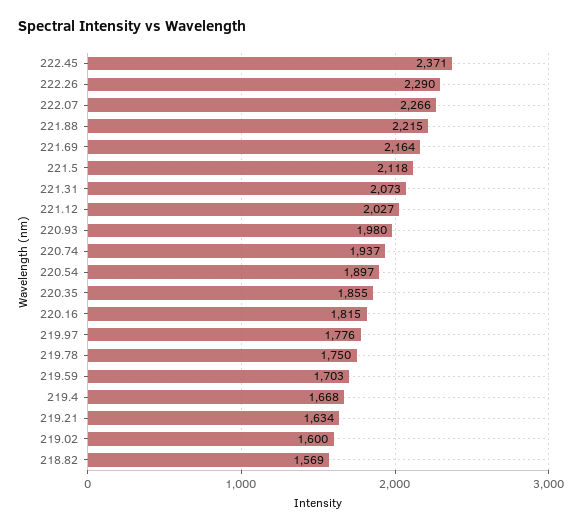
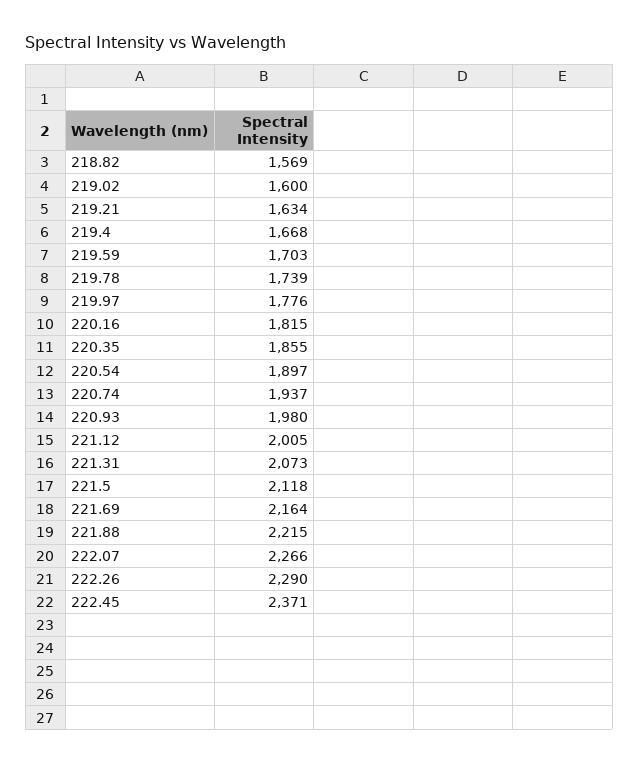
221.12: 2027 -> 2005
219.78: 1750 -> 1739

